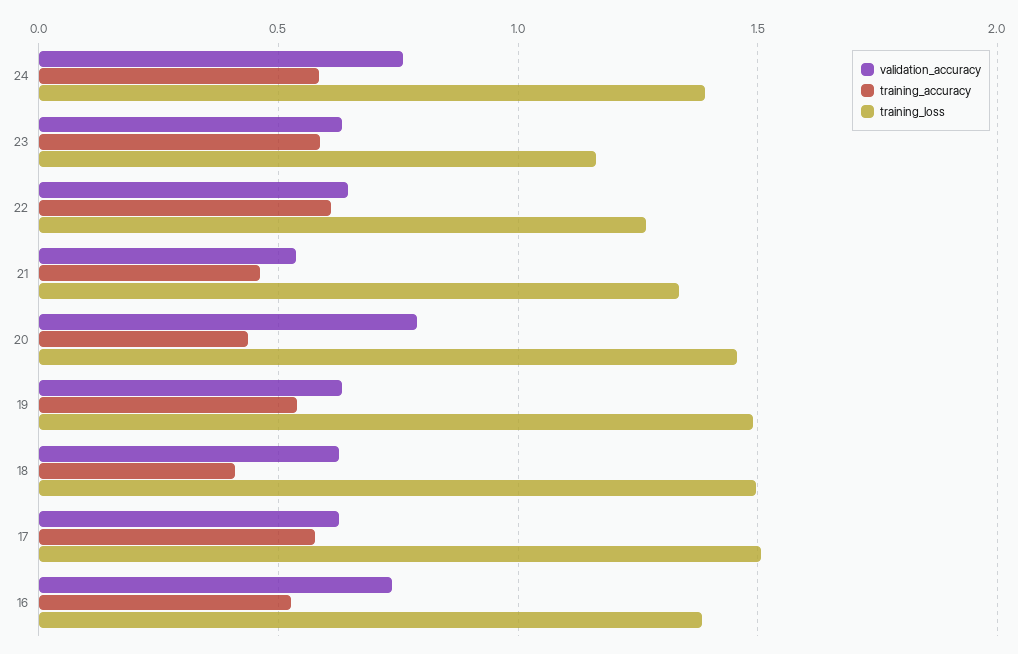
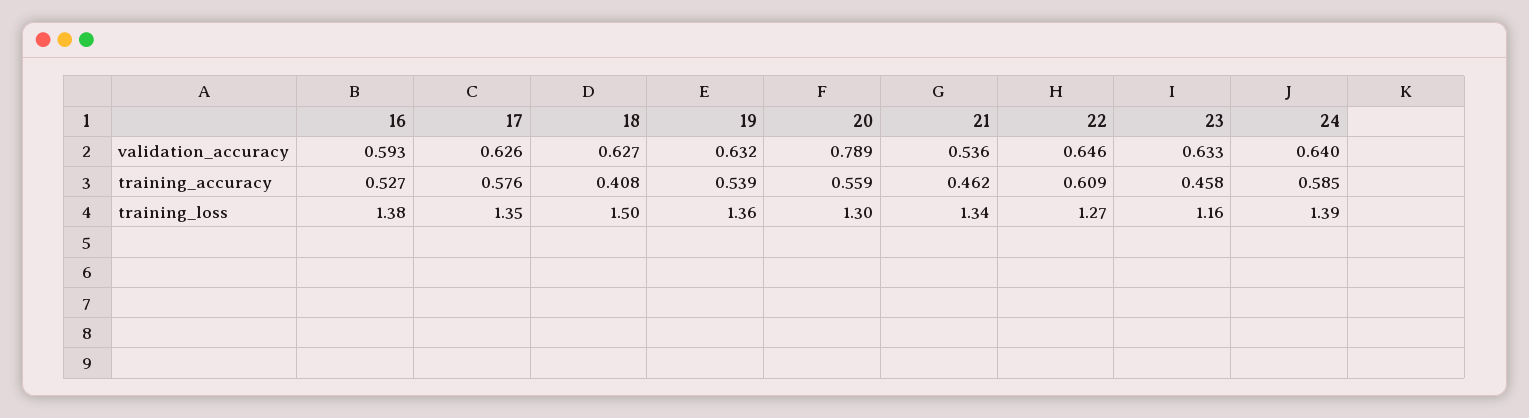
validation_accuracy, 24: 0.75 -> 0.64
training_accuracy, 23: 0.6 -> 0.458
training_accuracy, 20: 0.45 -> 0.559
training_loss, 20: 1.45 -> 1.3
training_loss, 19: 1.5 -> 1.36
training_loss, 17: 1.5 -> 1.35
validation_accuracy, 16: 0.75 -> 0.593

